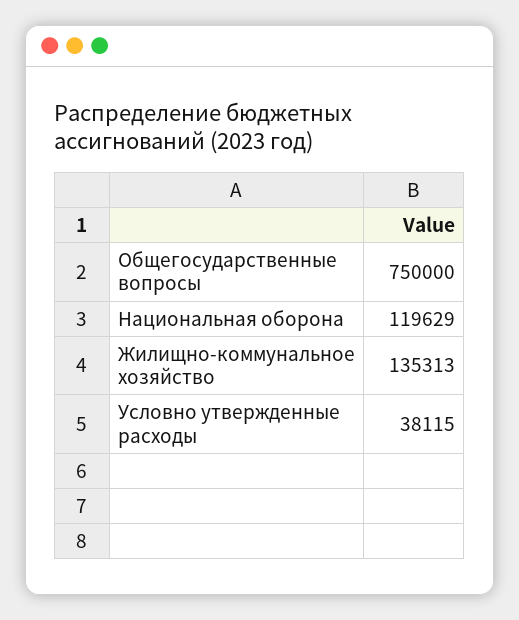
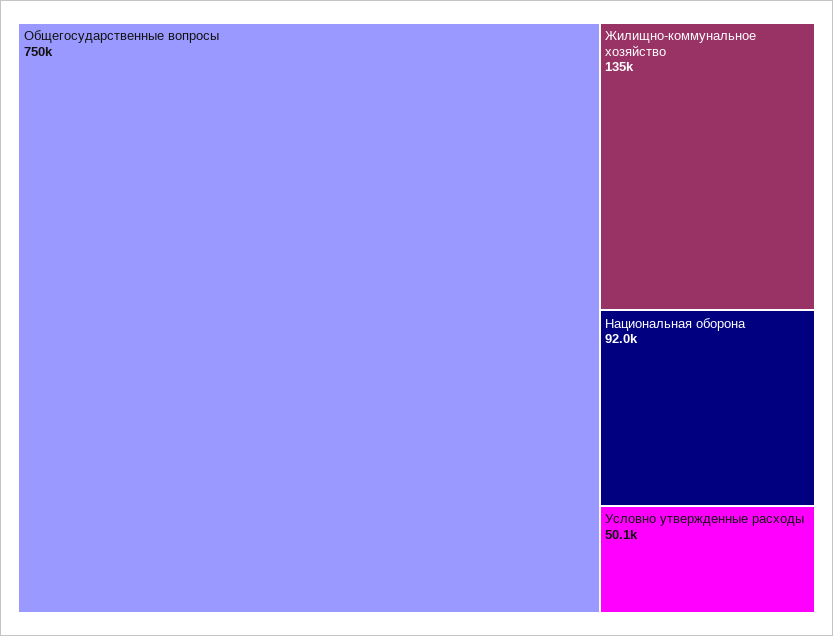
Национальная оборона: 119629 -> 92000
Условно утвержденные расходы: 38115 -> 50100

